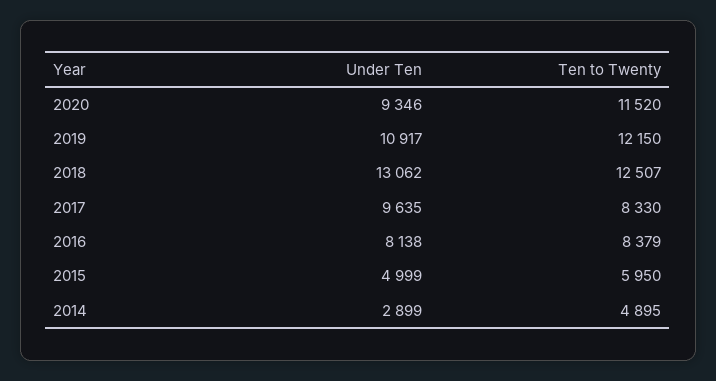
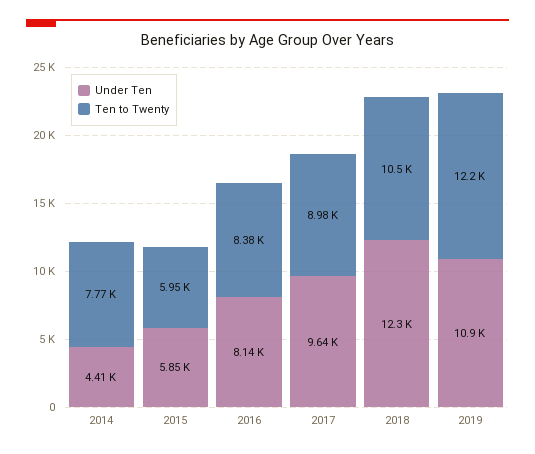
Under Ten, 2020: 9346 -> none
Ten to Twenty, 2020: 11520 -> none
Under Ten, 2018: 13062 -> 12300
Ten to Twenty, 2018: 12507 -> 10500
Ten to Twenty, 2017: 8330 -> 8980
Under Ten, 2015: 4999 -> 5850
Under Ten, 2014: 2899 -> 4410
Ten to Twenty, 2014: 4895 -> 7770

